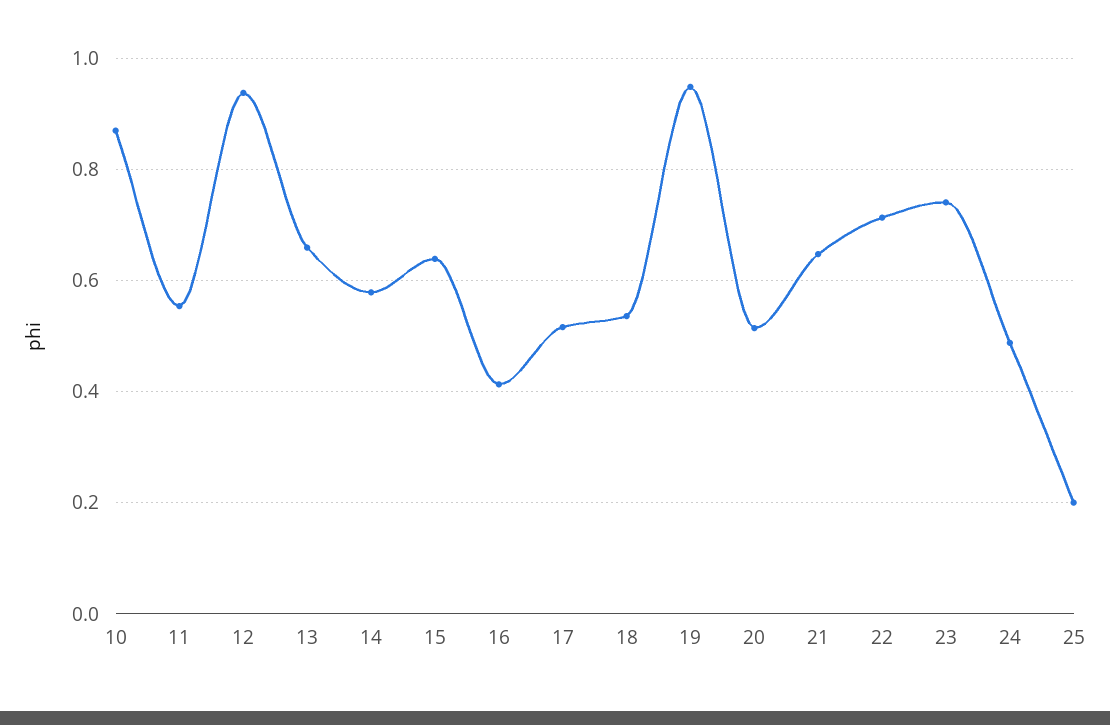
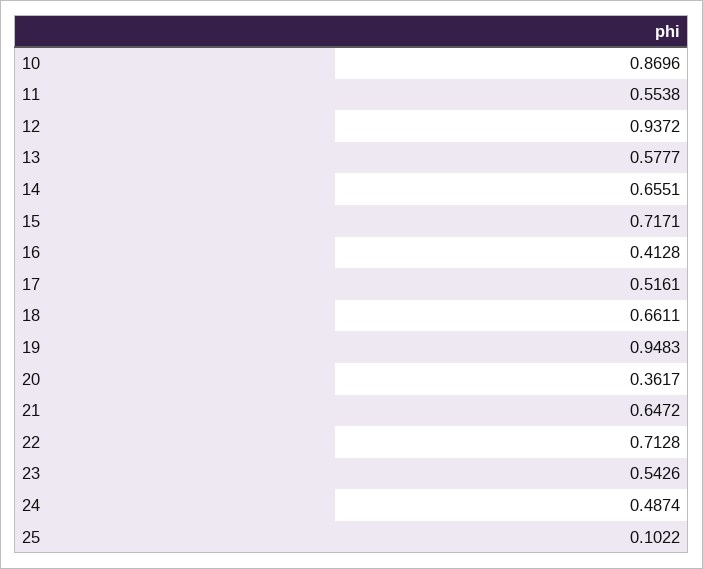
13: 0.66 -> 0.5777
14: 0.58 -> 0.6551
15: 0.64 -> 0.7171
18: 0.54 -> 0.6611
20: 0.52 -> 0.3617
23: 0.74 -> 0.5426
25: 0.2 -> 0.1022

